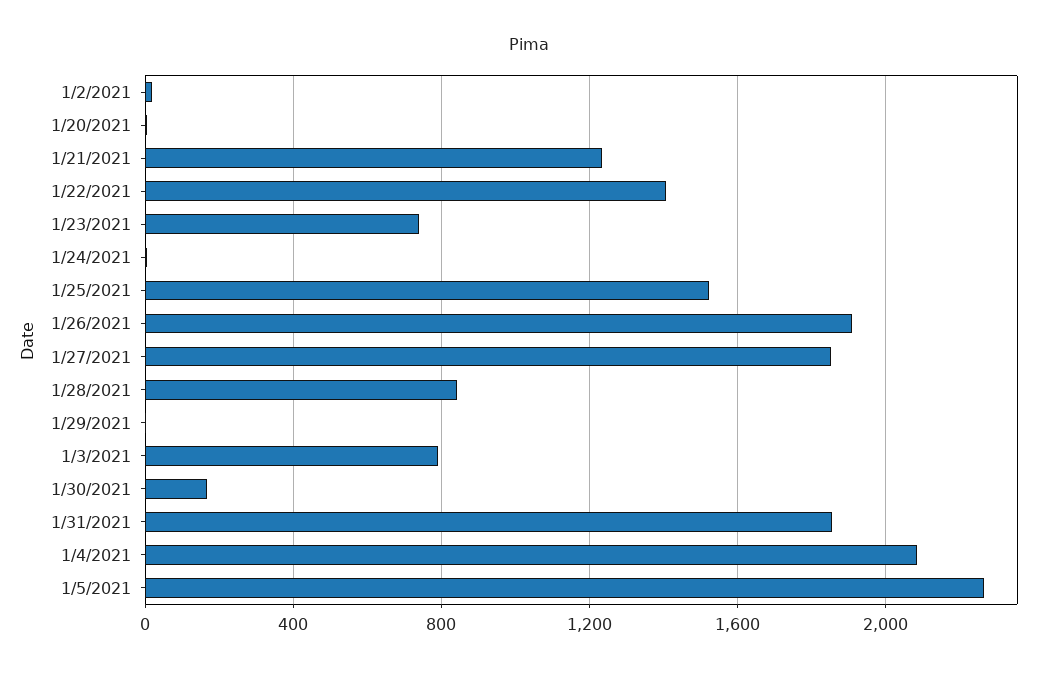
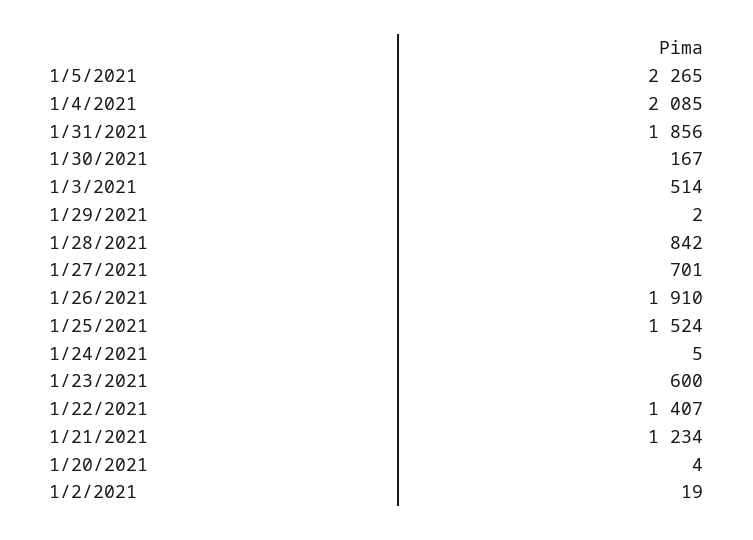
1/23/2021: 750 -> 600
1/27/2021: 1850 -> 701
1/3/2021: 800 -> 514

